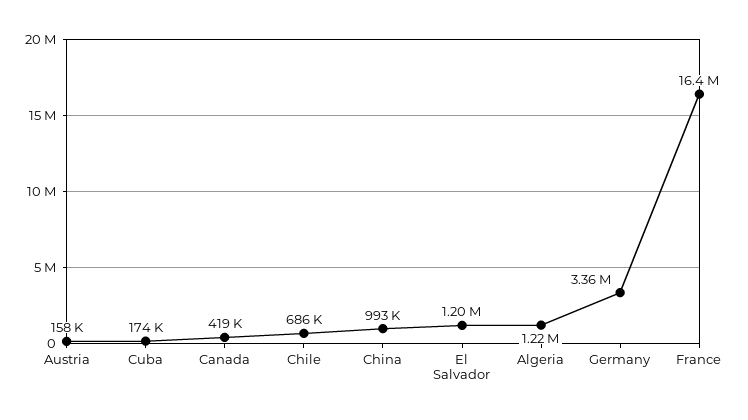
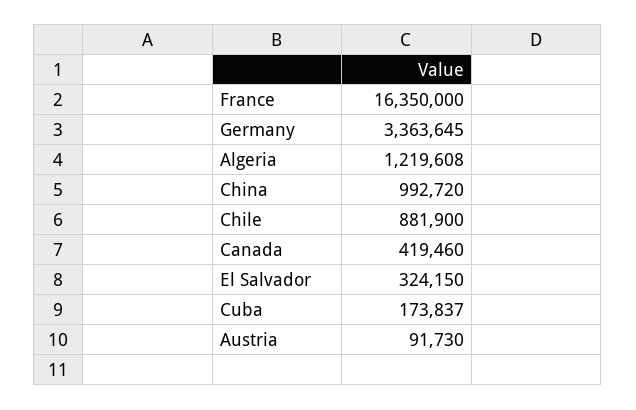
Austria: 158000 -> 91730
Chile: 686000 -> 881900
El Salvador: 1200000 -> 324150

